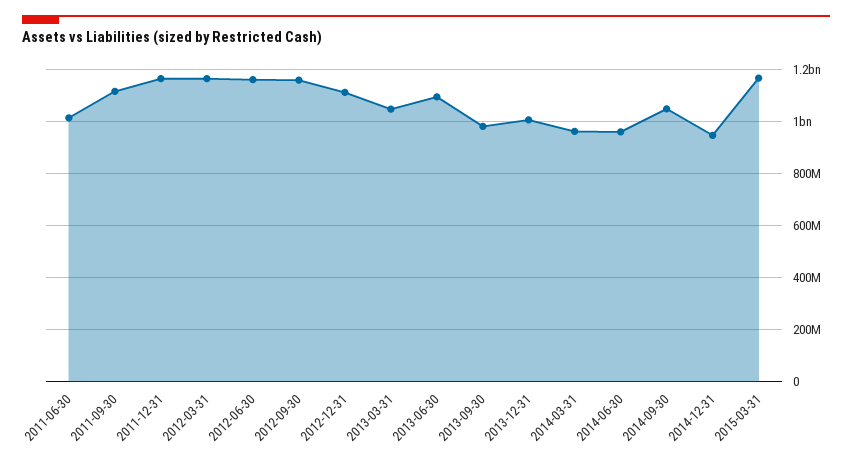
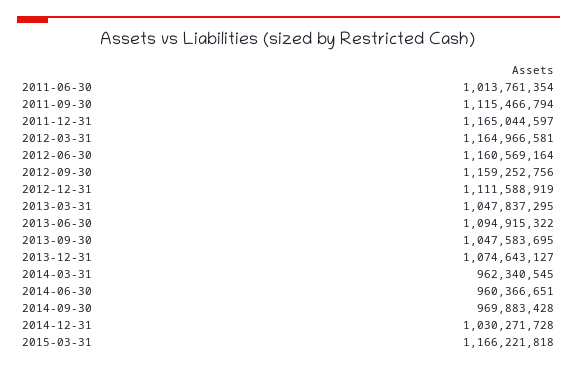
2013-09-30: 975000000 -> 1047583695
2013-12-31: 1000000000 -> 1074643127
2014-09-30: 1050000000 -> 969883428
2014-12-31: 950000000 -> 1030271728

